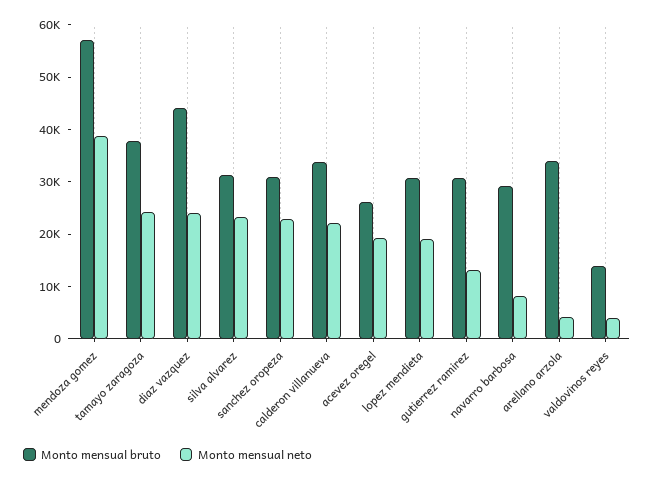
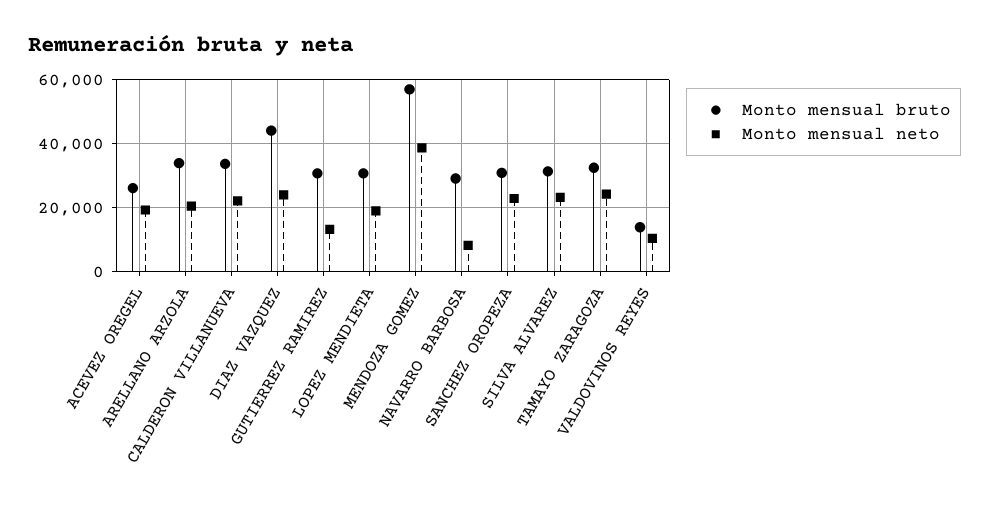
Monto mensual bruto, tamayo zaragoza: 38000 -> 32000
Monto mensual neto, arellano arzola: 4000 -> 20000
Monto mensual neto, valdovinos reyes: 4000 -> 10000

